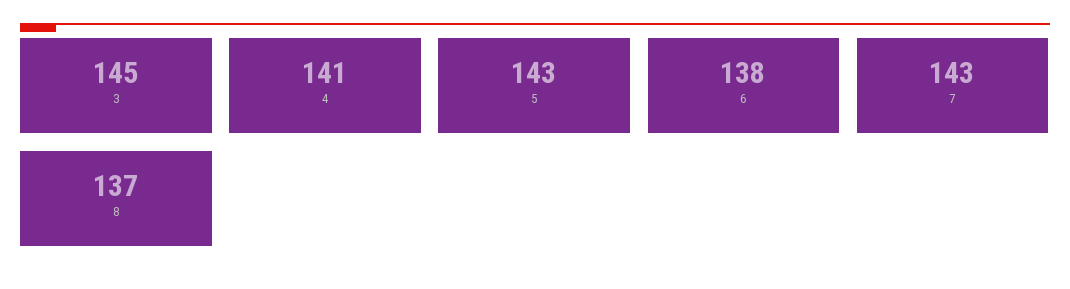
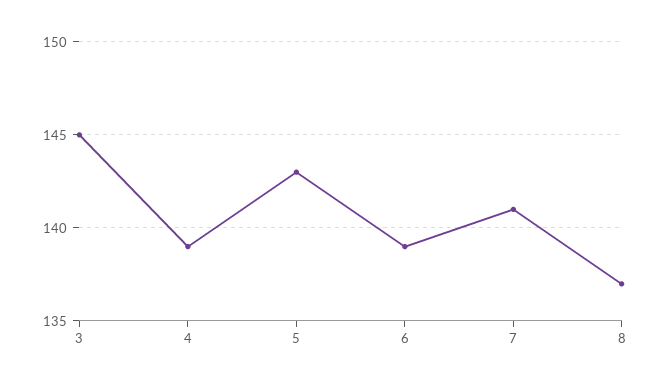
4: 141 -> 139
6: 138 -> 139
7: 143 -> 141

